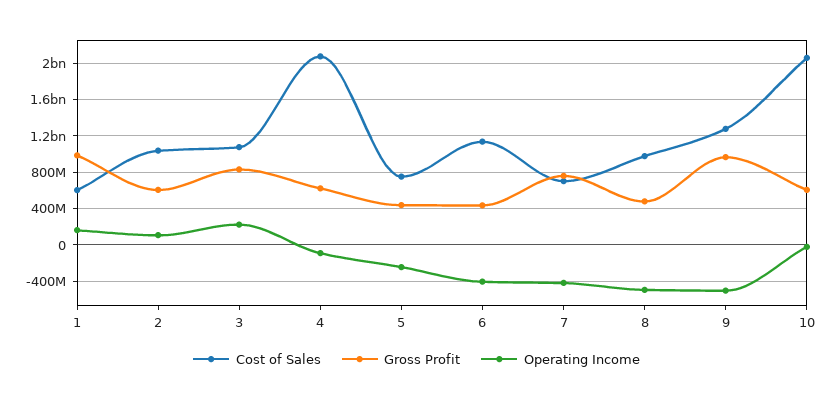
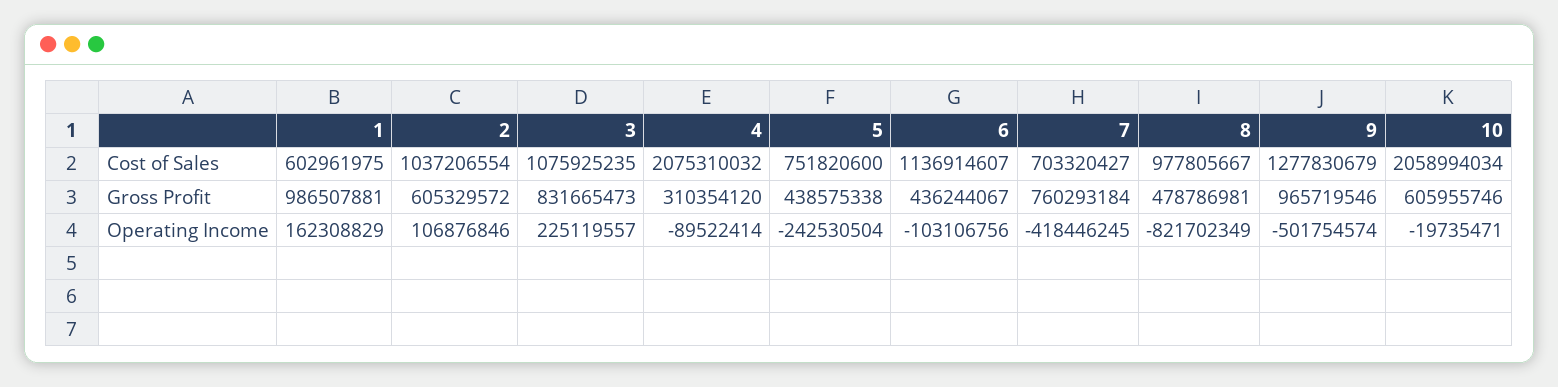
Gross Profit, 4: 600000000 -> 310354120
Operating Income, 6: -400000000 -> -103106756
Operating Income, 8: -500000000 -> -821702349

